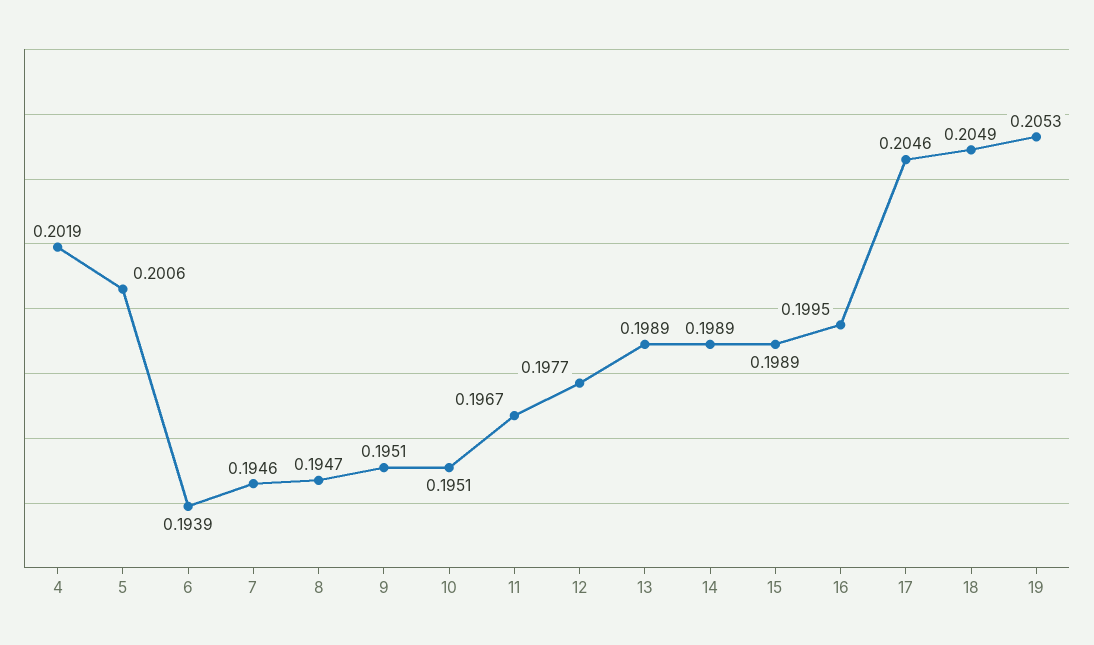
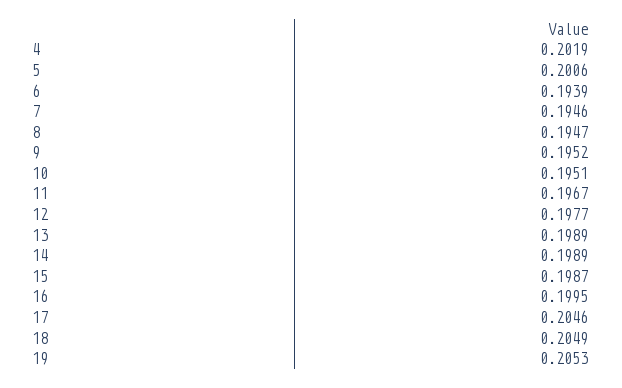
9: 0.1951 -> 0.1952
15: 0.1989 -> 0.1987

